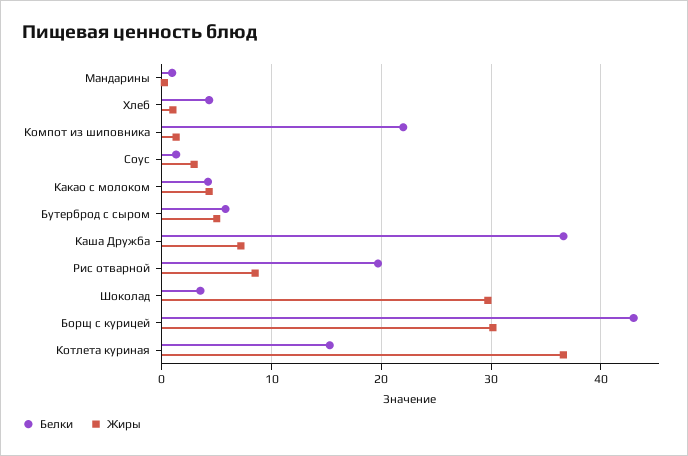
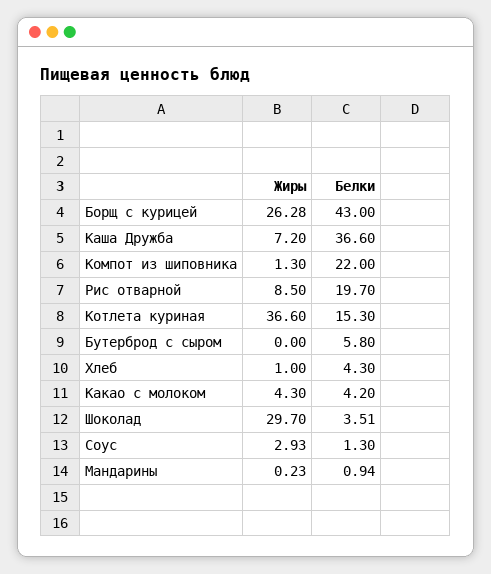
Жиры, Бутерброд с сыром: 5 -> 0
Жиры, Борщ с курицей: 30 -> 26.28

